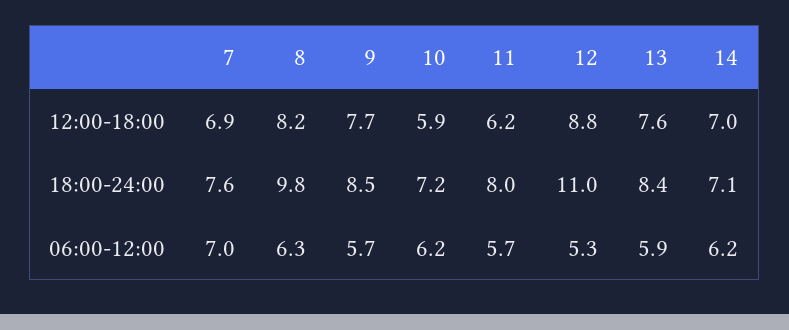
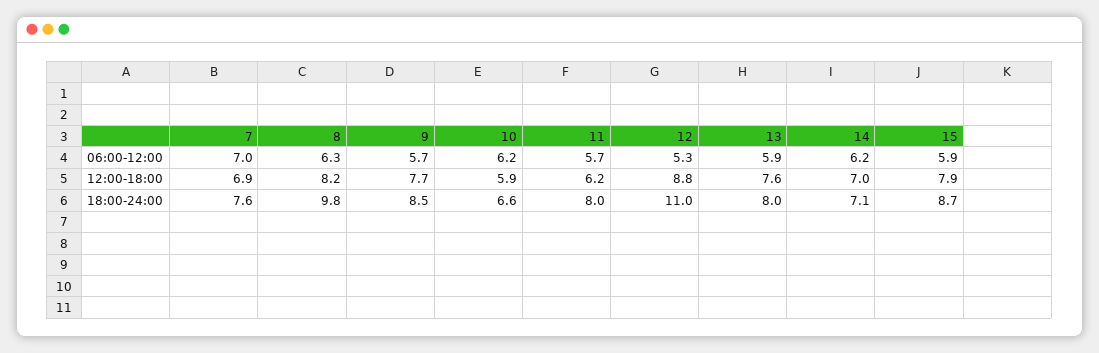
10, 18:00-24:00: 7.2 -> 6.6
13, 18:00-24:00: 8.4 -> 8
15, 06:00-12:00: none -> 5.9
15, 12:00-18:00: none -> 7.9
15, 18:00-24:00: none -> 8.7

